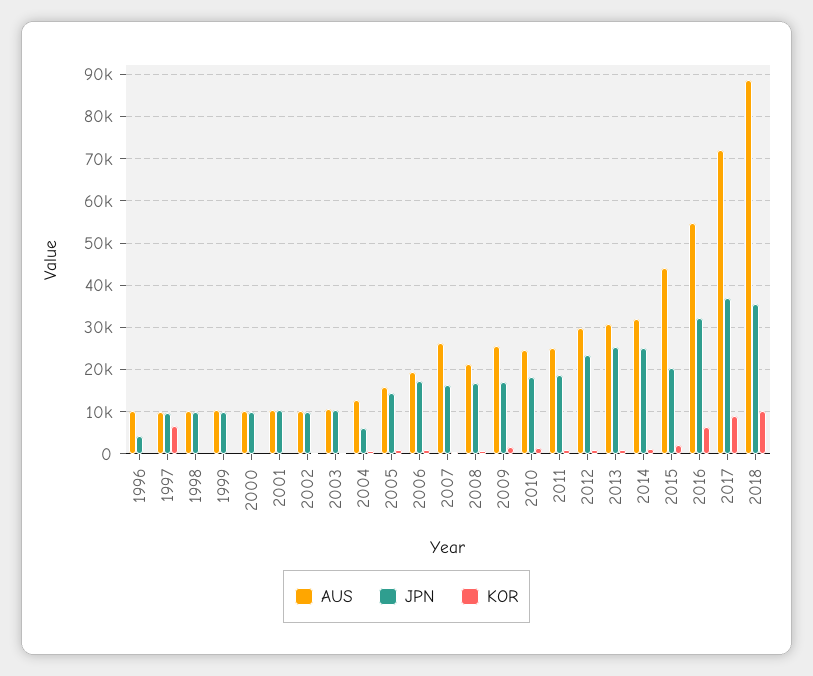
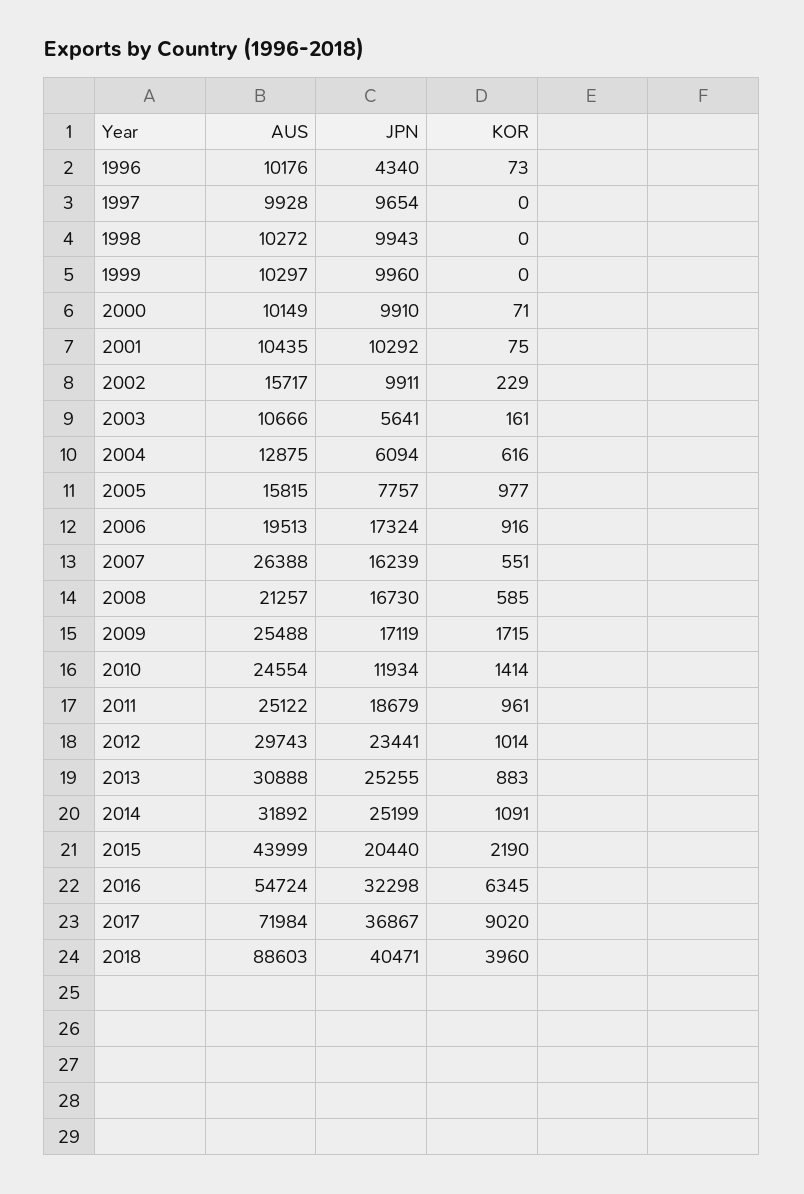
KOR, 1997: 6000 -> 0
AUS, 2002: 10000 -> 15717
JPN, 2003: 10000 -> 5641
JPN, 2005: 14000 -> 7757
JPN, 2010: 18000 -> 11934
JPN, 2018: 36000 -> 40471
KOR, 2018: 10000 -> 3960

